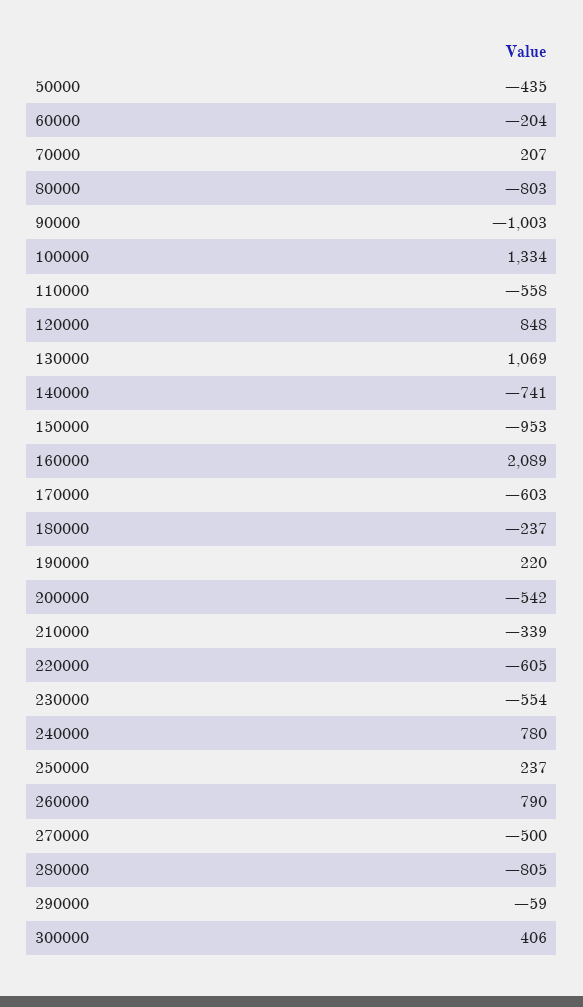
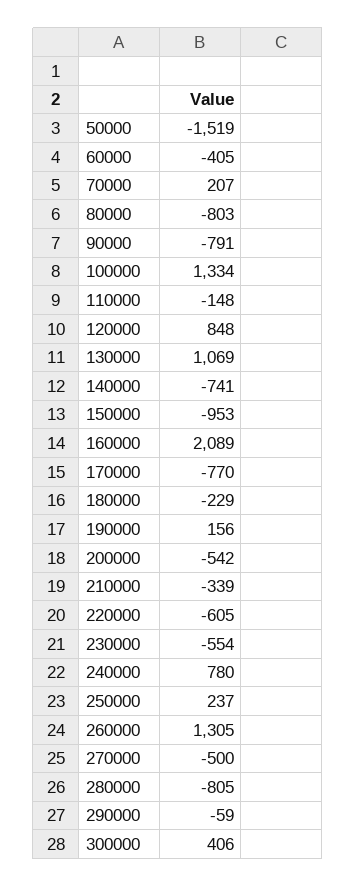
50000: -435 -> -1519
60000: -204 -> -405
90000: -1003 -> -791
110000: -558 -> -148
170000: -603 -> -770
180000: -237 -> -229
190000: 220 -> 156
260000: 790 -> 1305

